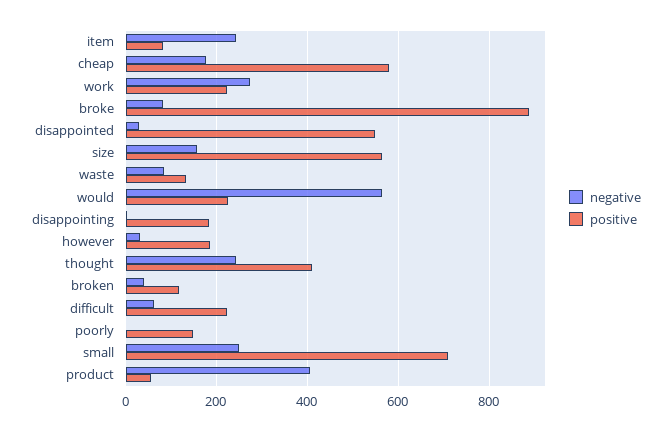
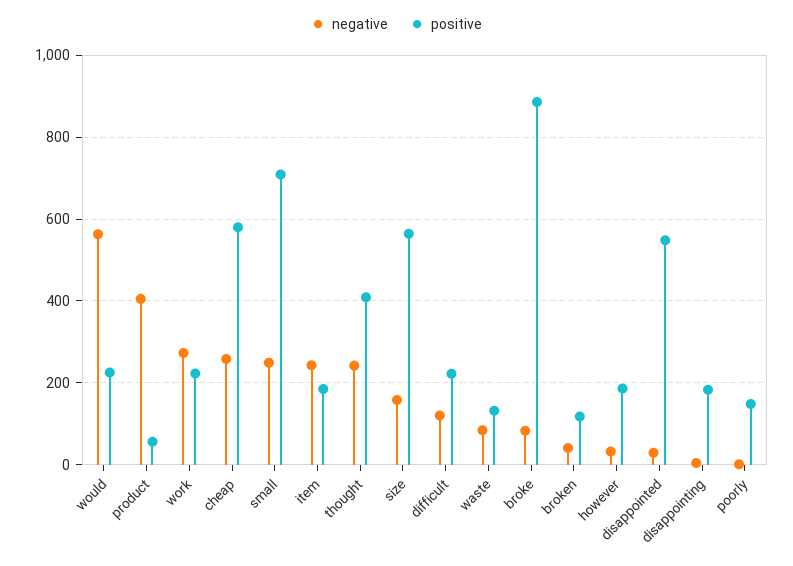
positive, item: 80 -> 180
negative, cheap: 180 -> 260
negative, difficult: 60 -> 120

